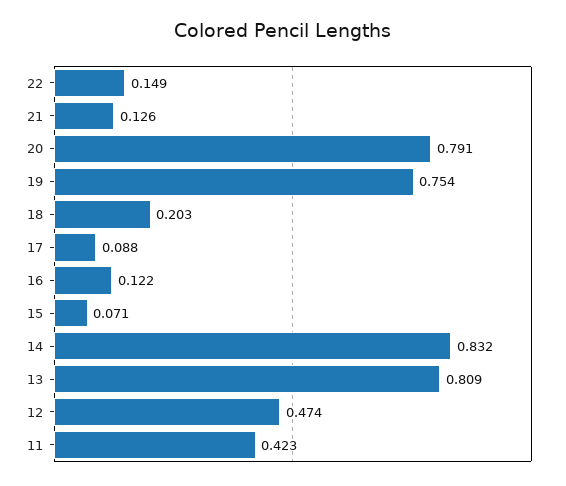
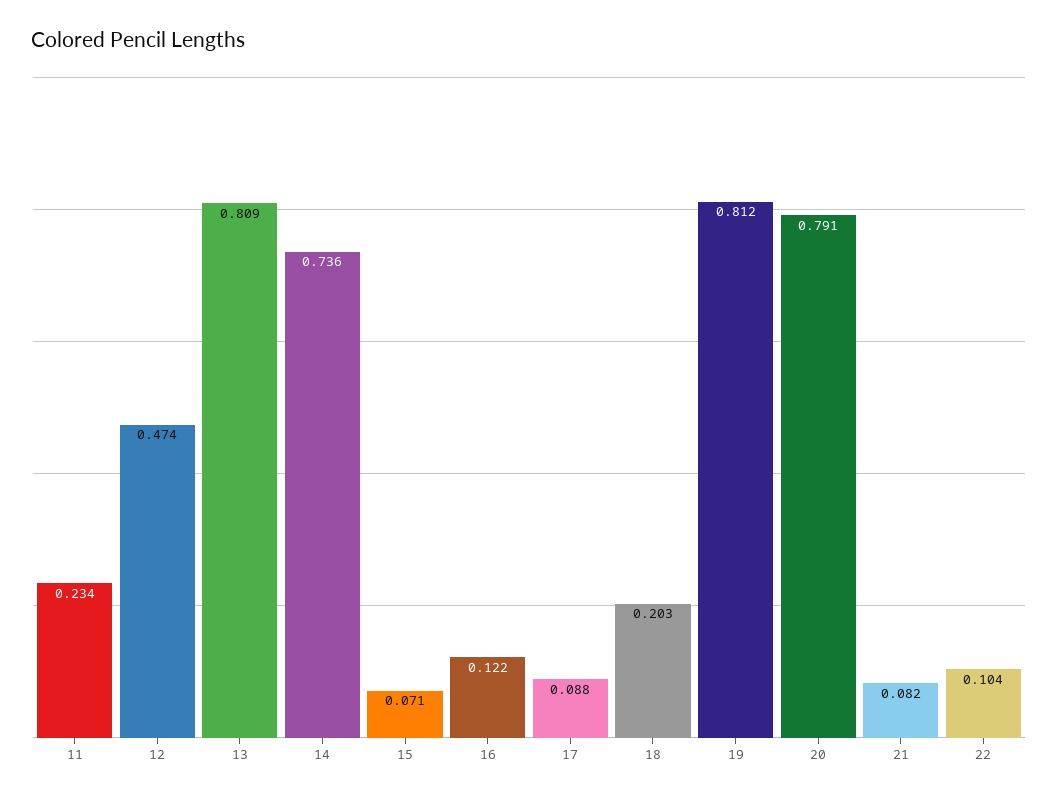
22: 0.149 -> 0.104
21: 0.126 -> 0.082
19: 0.754 -> 0.812
14: 0.832 -> 0.736
11: 0.423 -> 0.234

